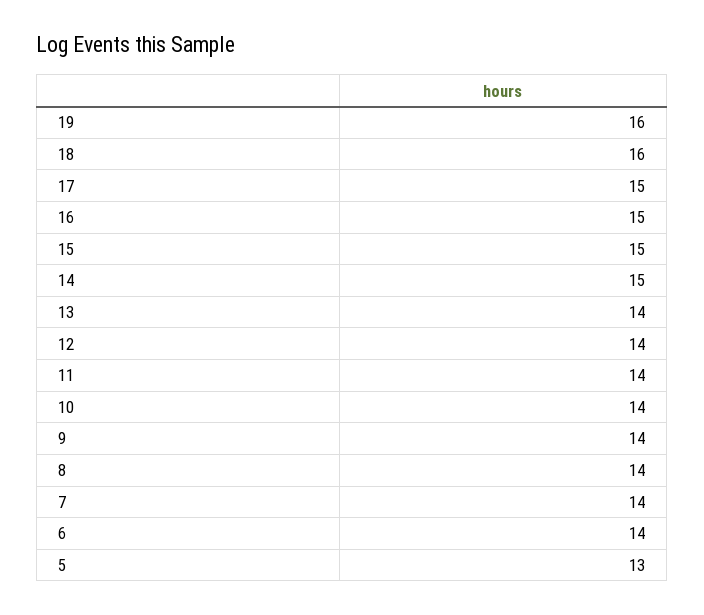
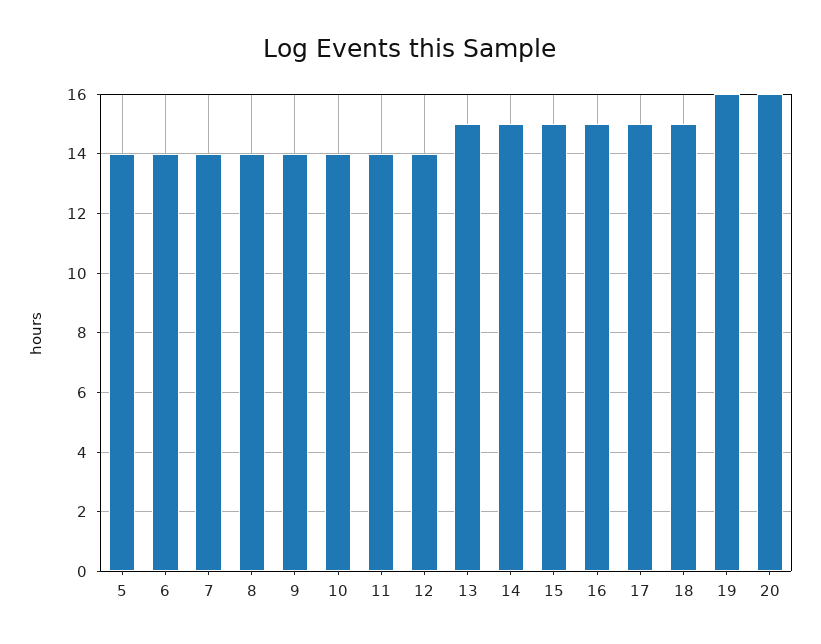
18: 16 -> 15
13: 14 -> 15
5: 13 -> 14
20: none -> 16

